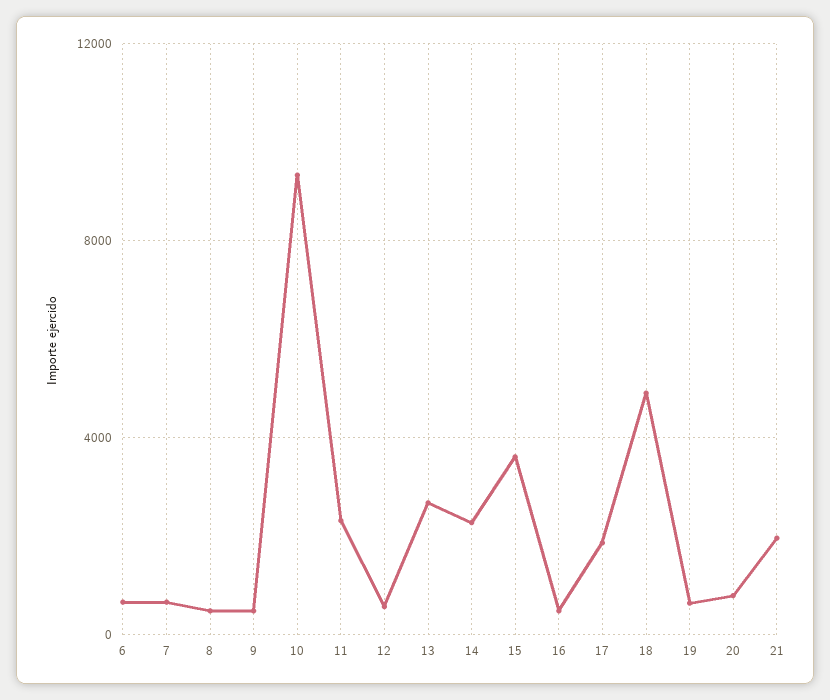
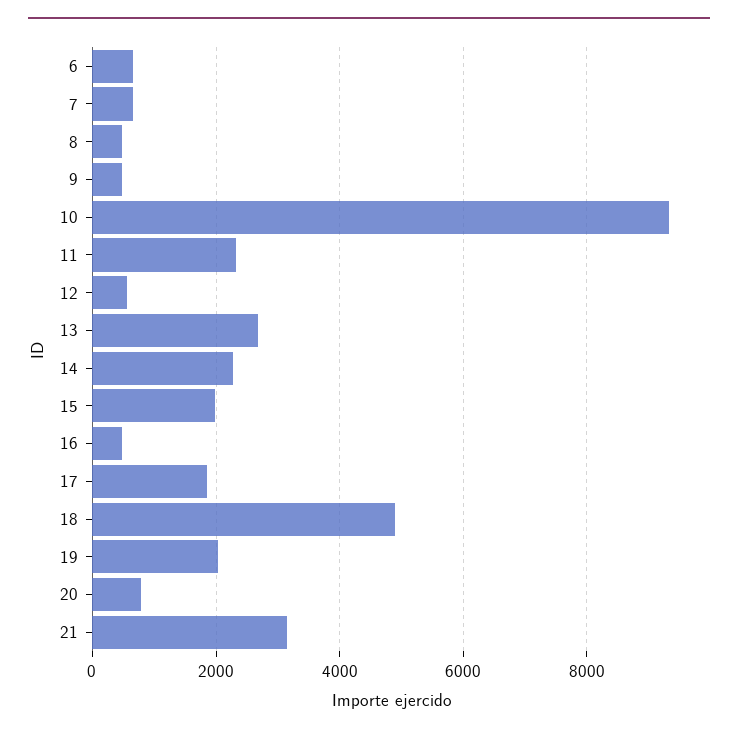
15: 3500 -> 2000
19: 500 -> 2000
21: 2000 -> 3200

